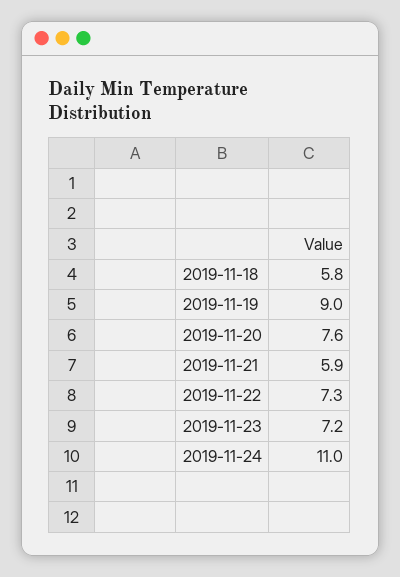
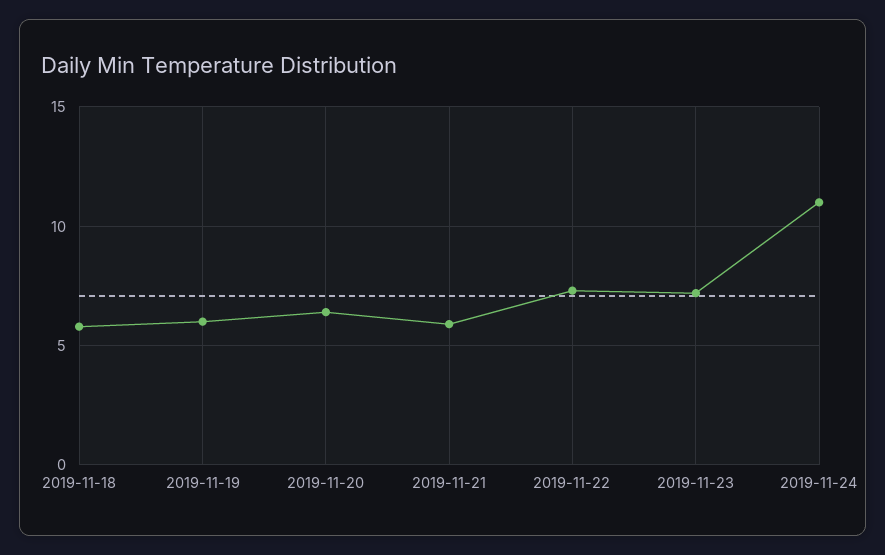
2019-11-19: 9 -> 6
2019-11-20: 7.6 -> 6.5

